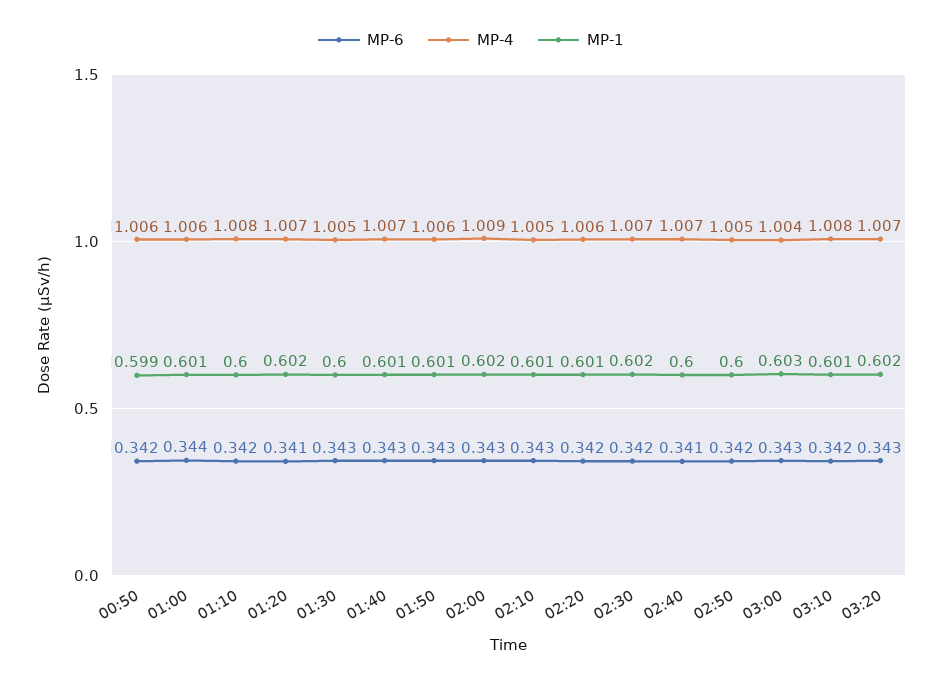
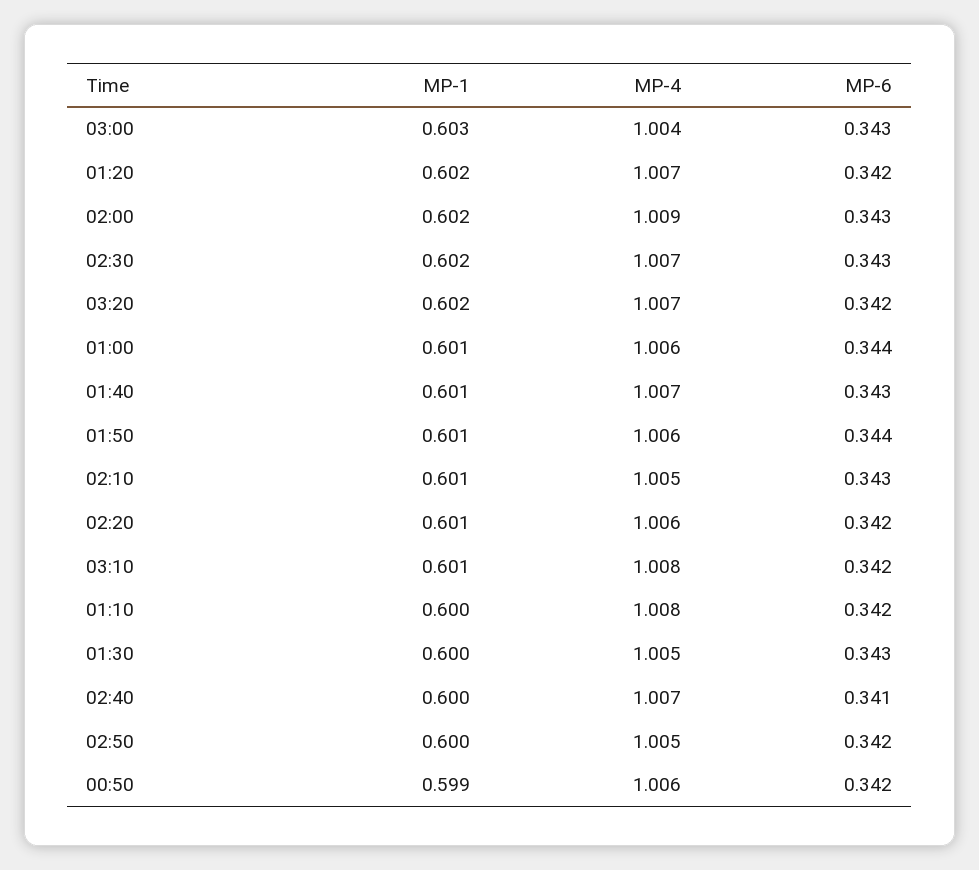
MP-6, 01:20: 0.341 -> 0.342
MP-6, 01:50: 0.343 -> 0.344
MP-6, 02:30: 0.342 -> 0.343
MP-6, 03:20: 0.343 -> 0.342

